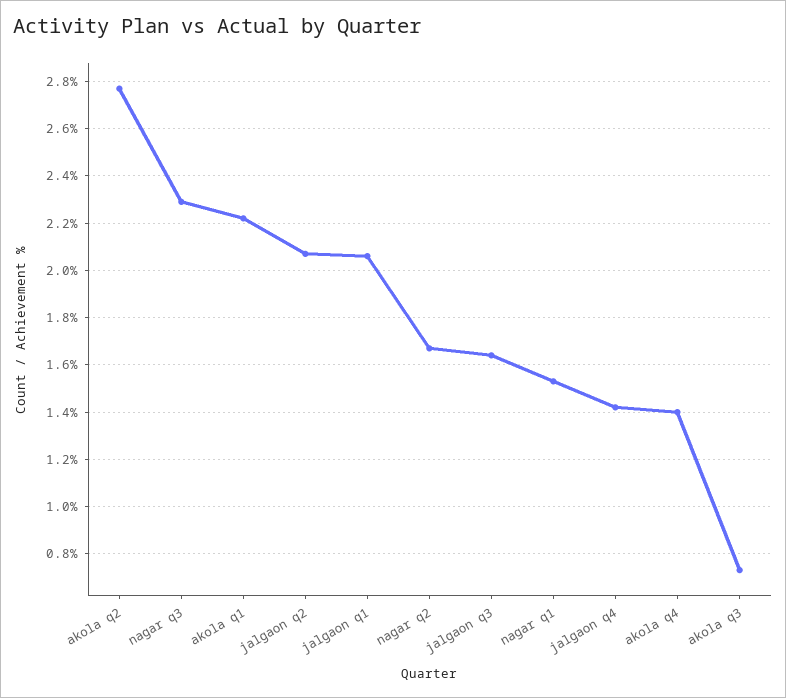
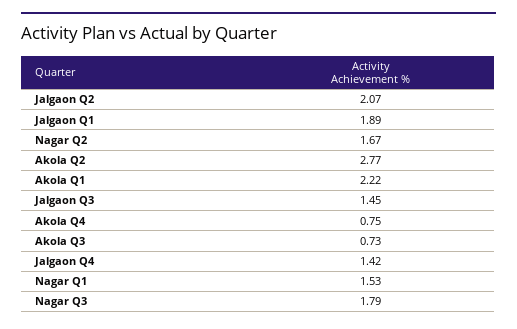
nagar q3: 2.3 -> 1.79
jalgaon q1: 2.05 -> 1.89
jalgaon q3: 1.65 -> 1.45
akola q4: 1.4 -> 0.75

